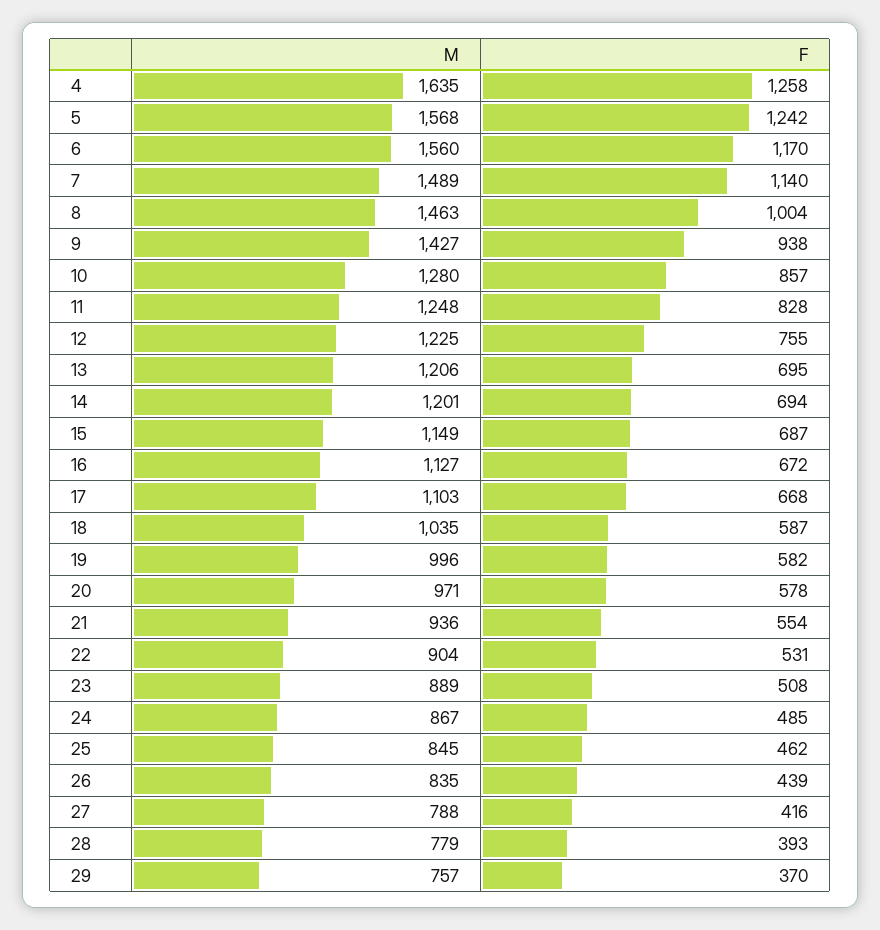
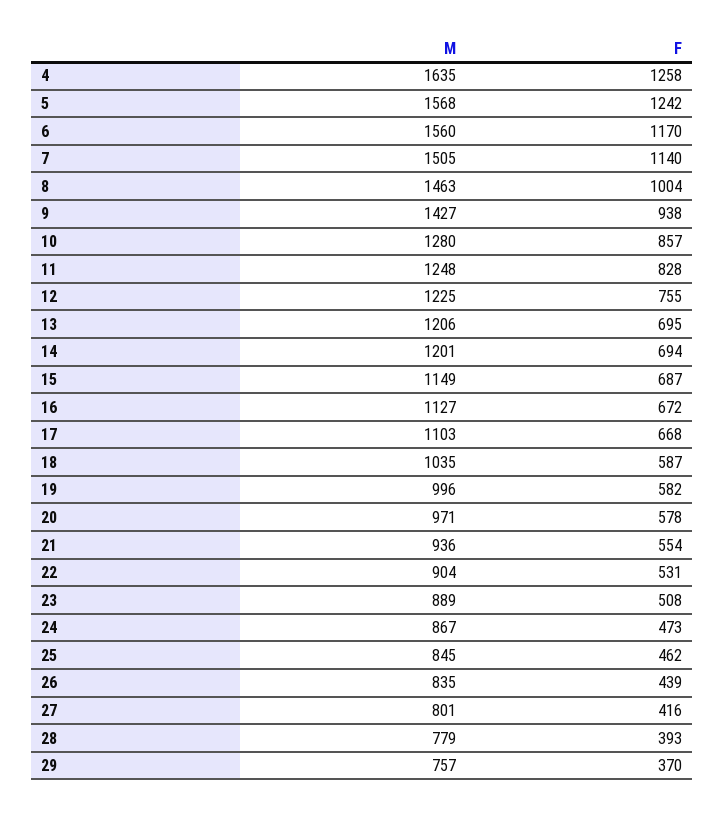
M, 7: 1489 -> 1505
F, 24: 485 -> 473
M, 27: 788 -> 801

